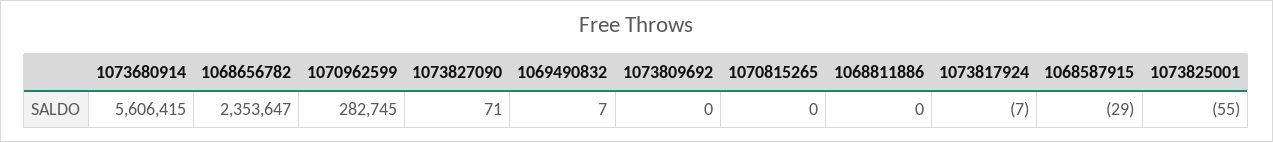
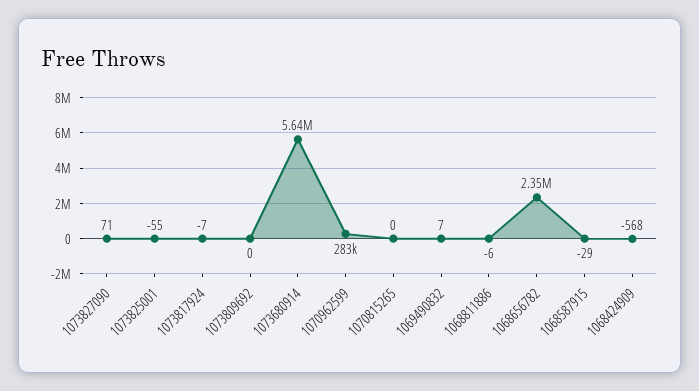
1073680914: 5606415 -> 5640000
1068811886: 0 -> -6
1068424909: none -> -568

